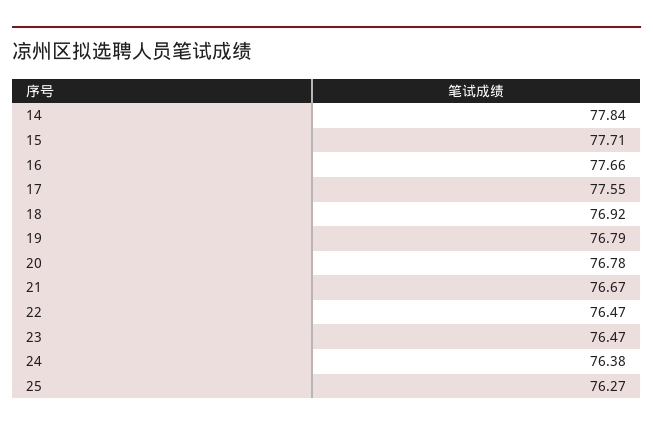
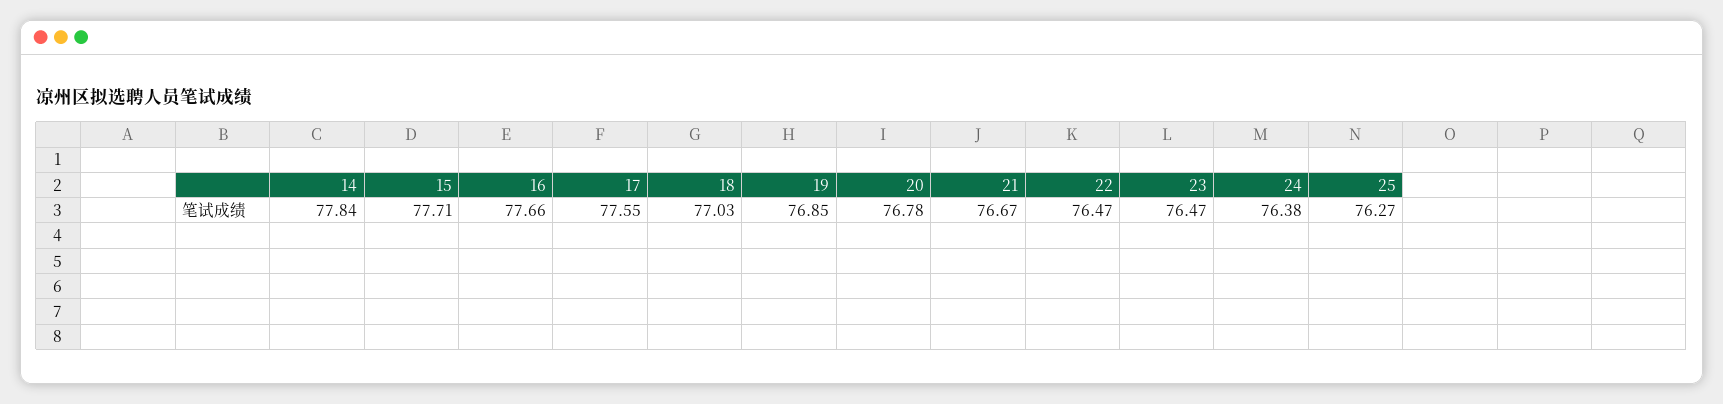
18: 76.92 -> 77.03
19: 76.79 -> 76.85

